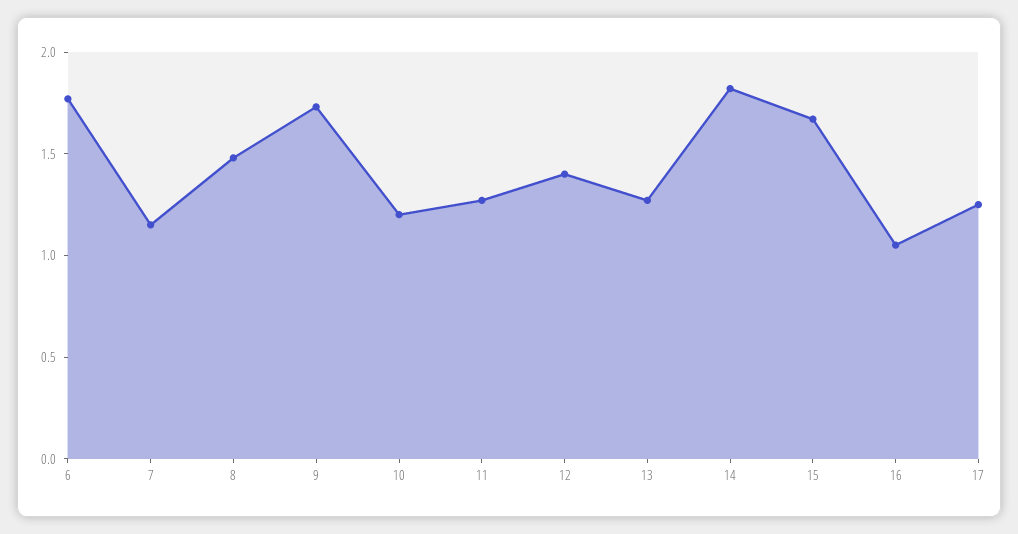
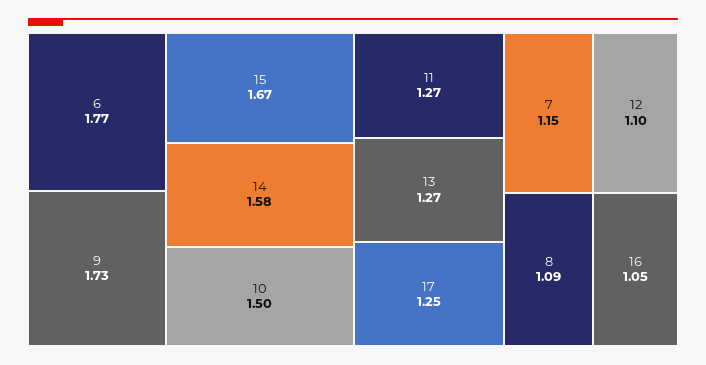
8: 1.5 -> 1.09
10: 1.2 -> 1.5
12: 1.4 -> 1.1
14: 1.8 -> 1.58

